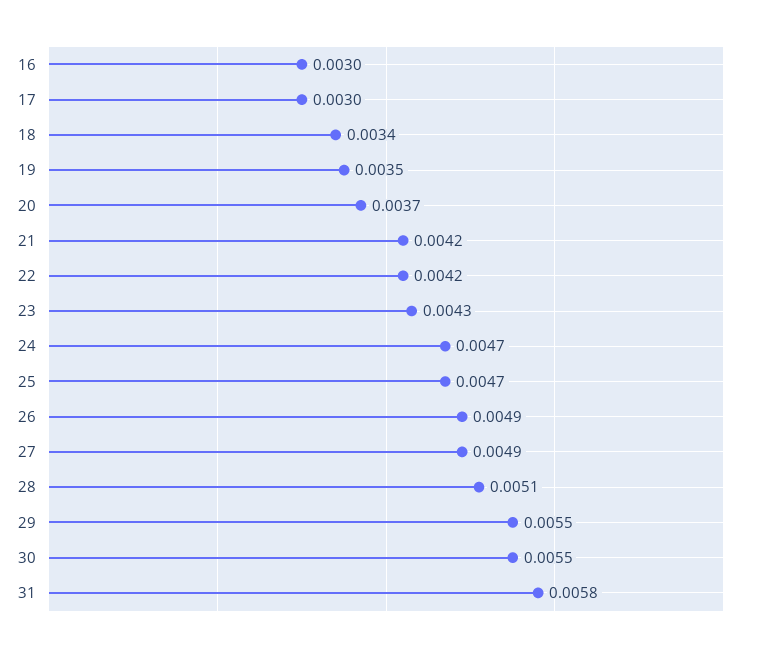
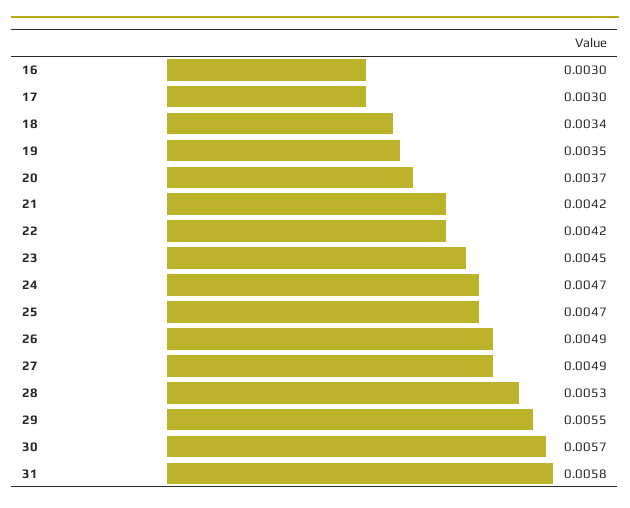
23: 0.0043 -> 0.0045
28: 0.0051 -> 0.0053
30: 0.0055 -> 0.0057

